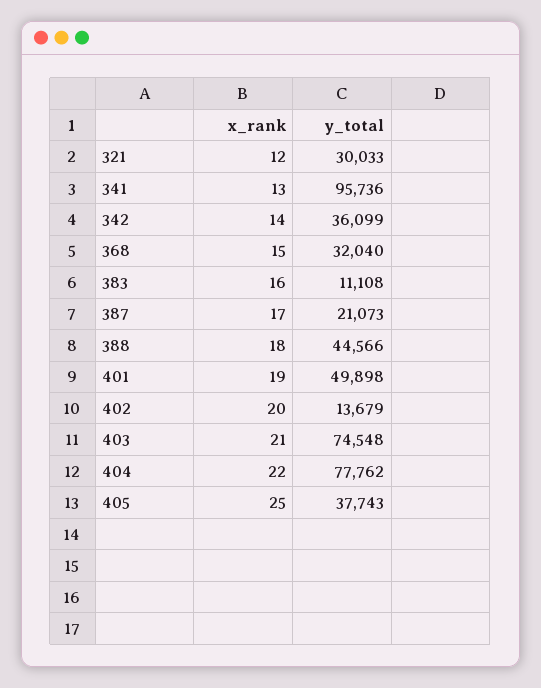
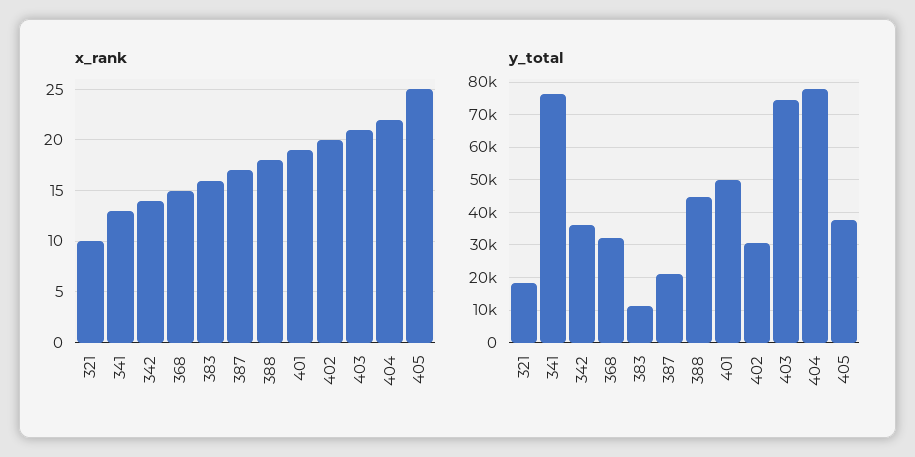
x_rank, 321: 12 -> 10
y_total, 321: 30033 -> 18000
y_total, 341: 95736 -> 76000
y_total, 402: 13679 -> 30000

